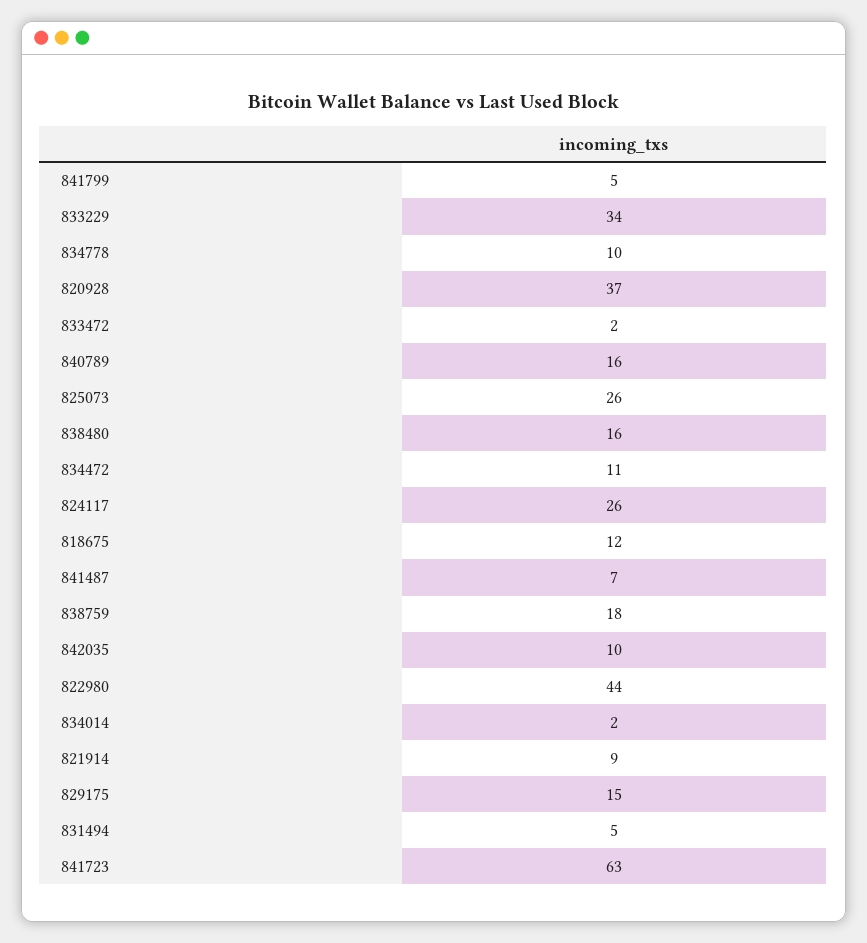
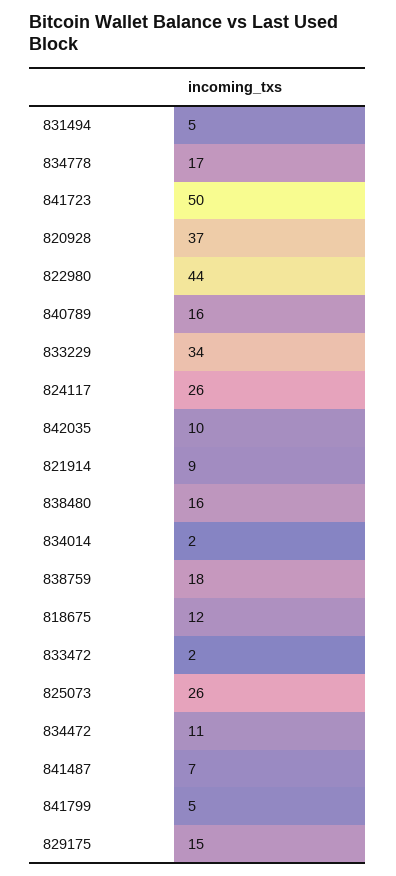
834778: 10 -> 17
841723: 63 -> 50

